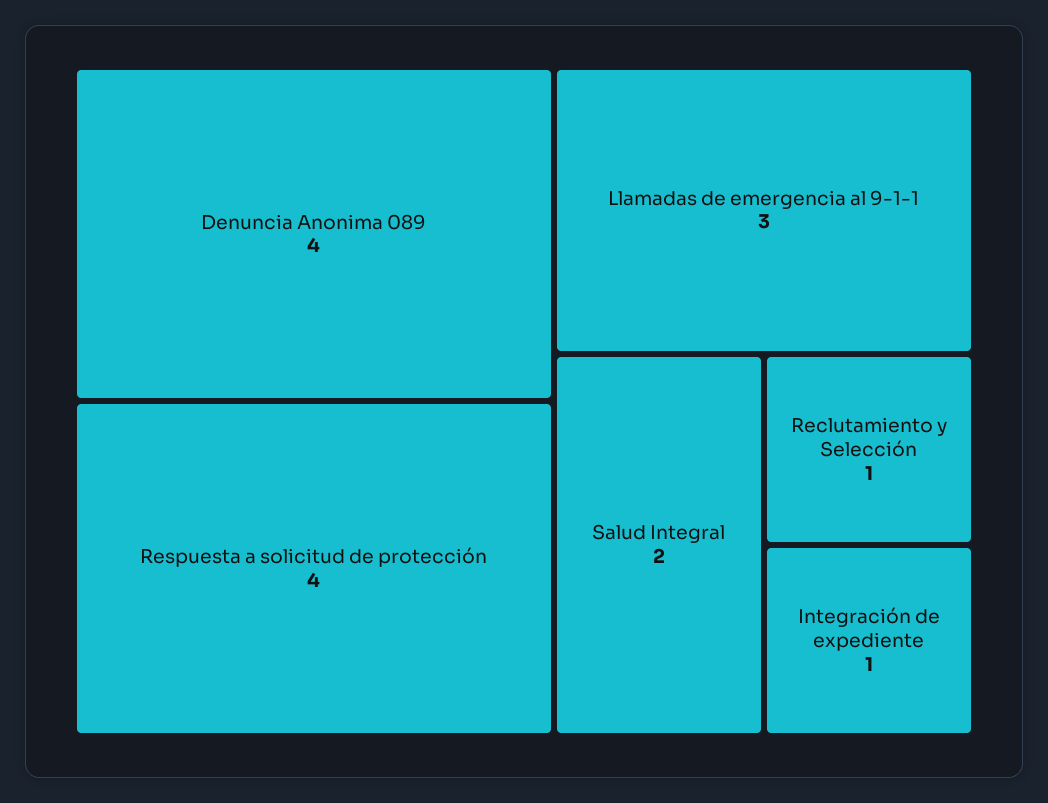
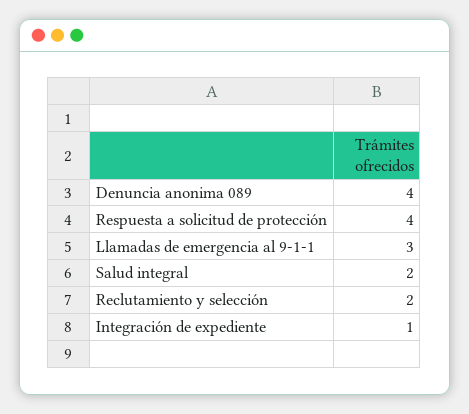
Reclutamiento y Selección: 1 -> 2

